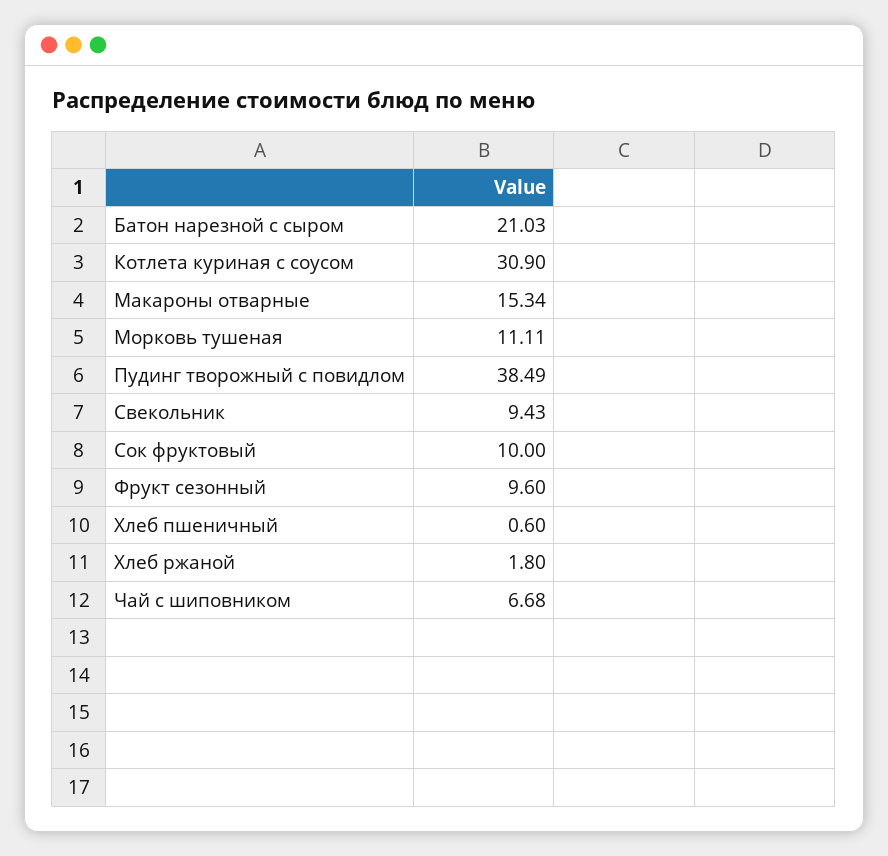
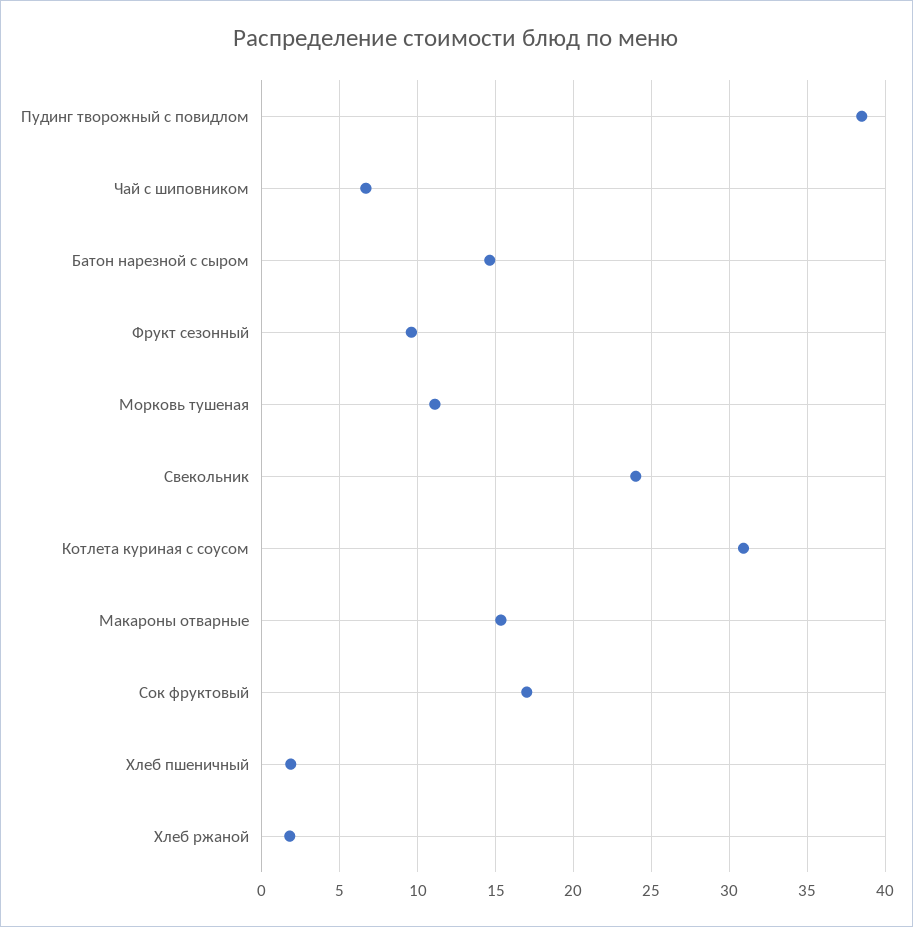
Батон нарезной с сыром: 21.03 -> 14.5
Свекольник: 9.43 -> 24
Сок фруктовый: 10 -> 17
Хлеб пшеничный: 0.6 -> 2

